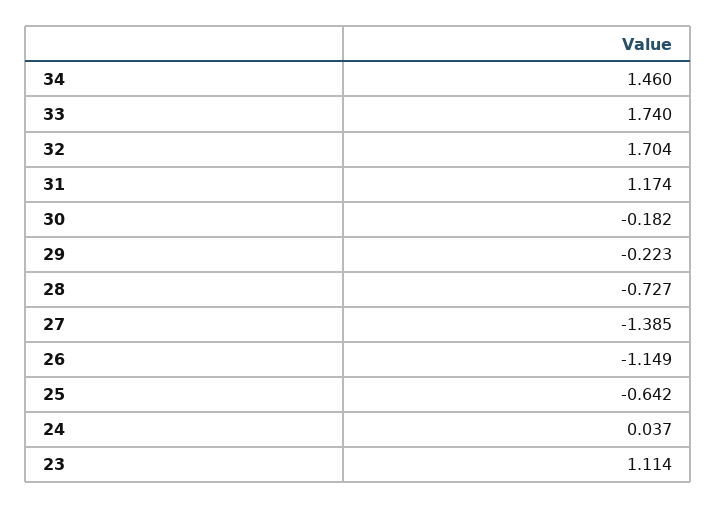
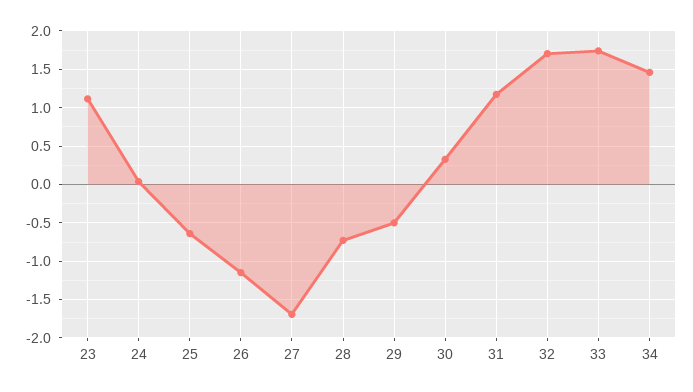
30: -0.182 -> 0.3
29: -0.223 -> -0.5
27: -1.385 -> -1.7

